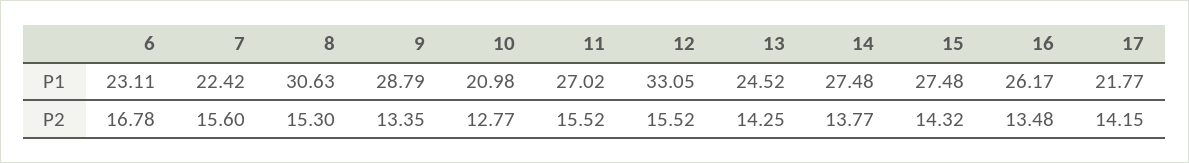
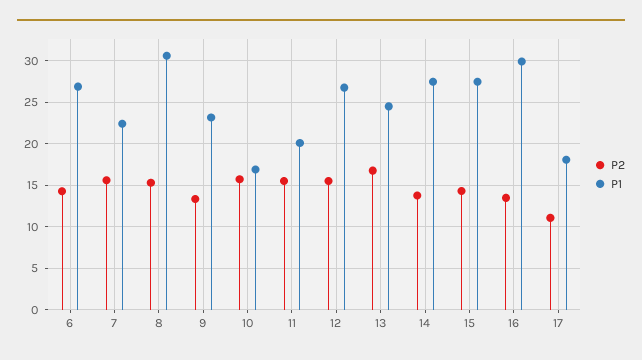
P1, 6: 23.11 -> 27
P1, 9: 28.79 -> 23
P1, 10: 20.98 -> 17
P1, 11: 27.02 -> 20
P1, 12: 33.05 -> 27
P1, 16: 26.17 -> 30
P1, 17: 21.77 -> 18
P2, 6: 16.78 -> 14
P2, 10: 12.77 -> 16
P2, 13: 14.25 -> 17
P2, 17: 14.15 -> 11

